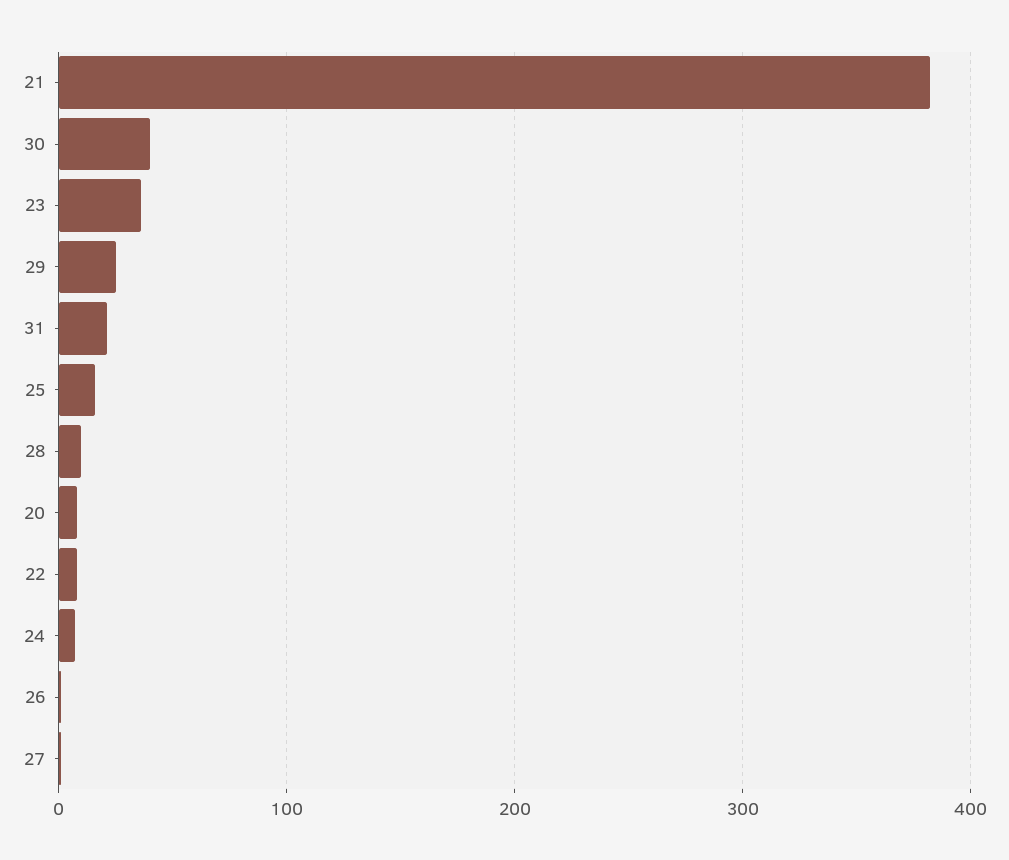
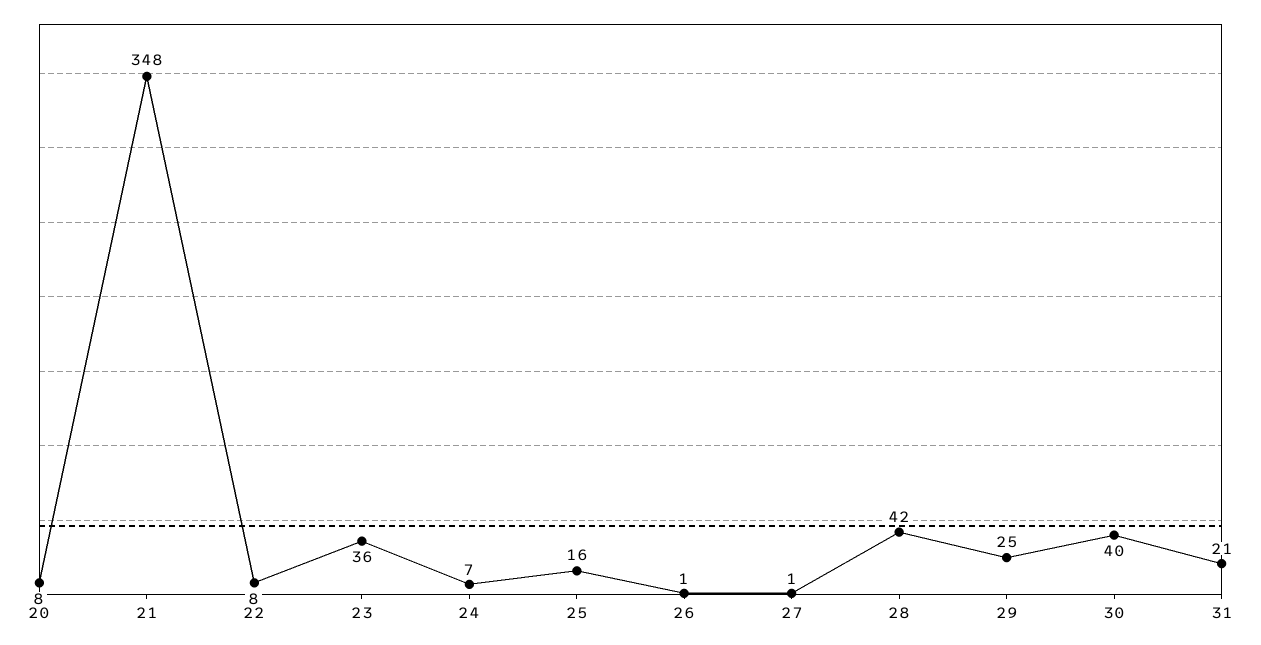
21: 380 -> 348
28: 10 -> 42

